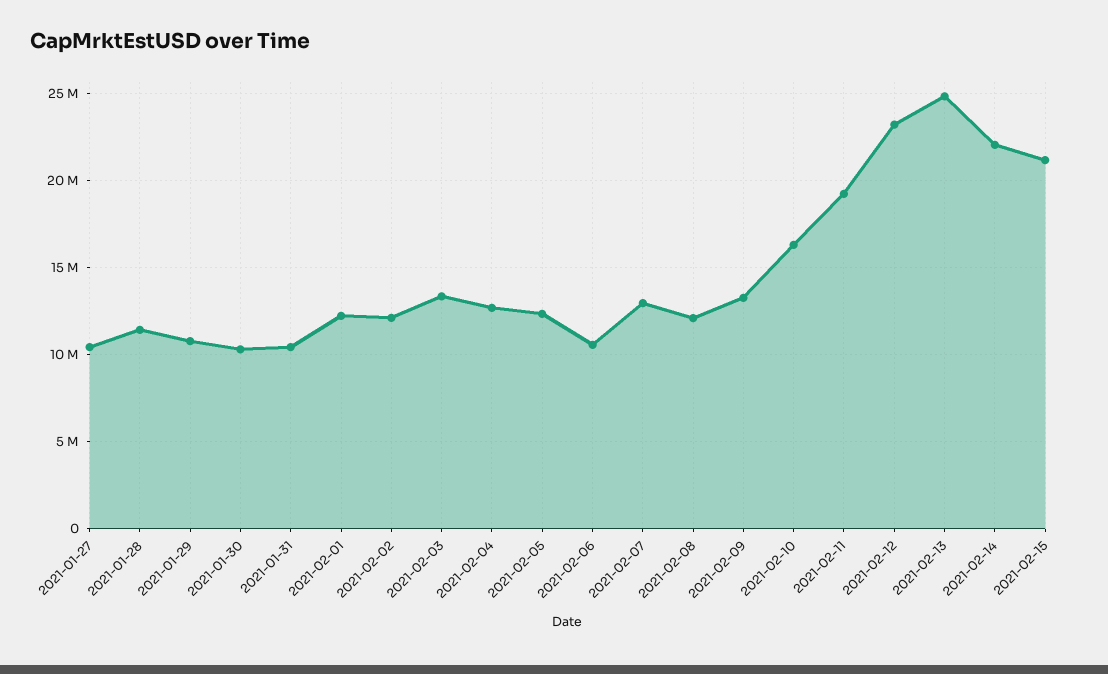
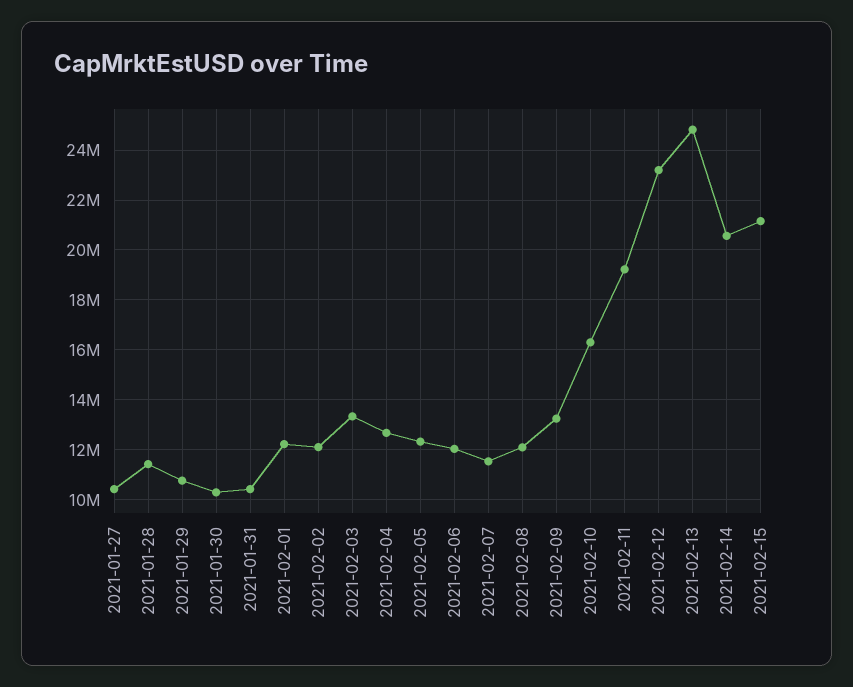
2021-02-06: 10500000 -> 12000000
2021-02-07: 13000000 -> 11500000
2021-02-14: 22000000 -> 20500000

